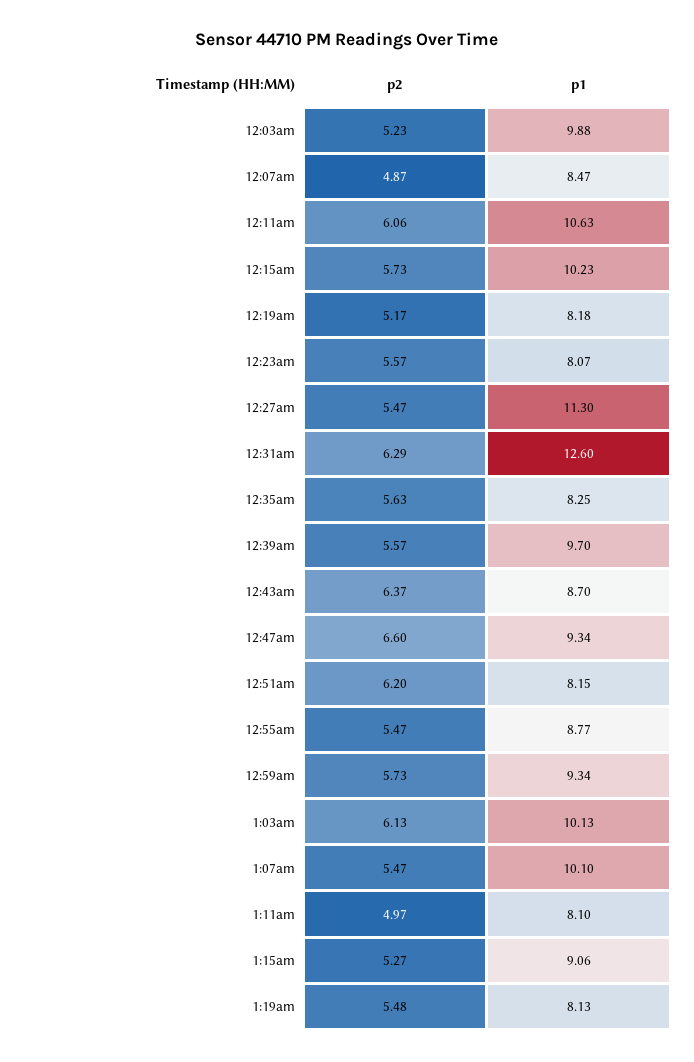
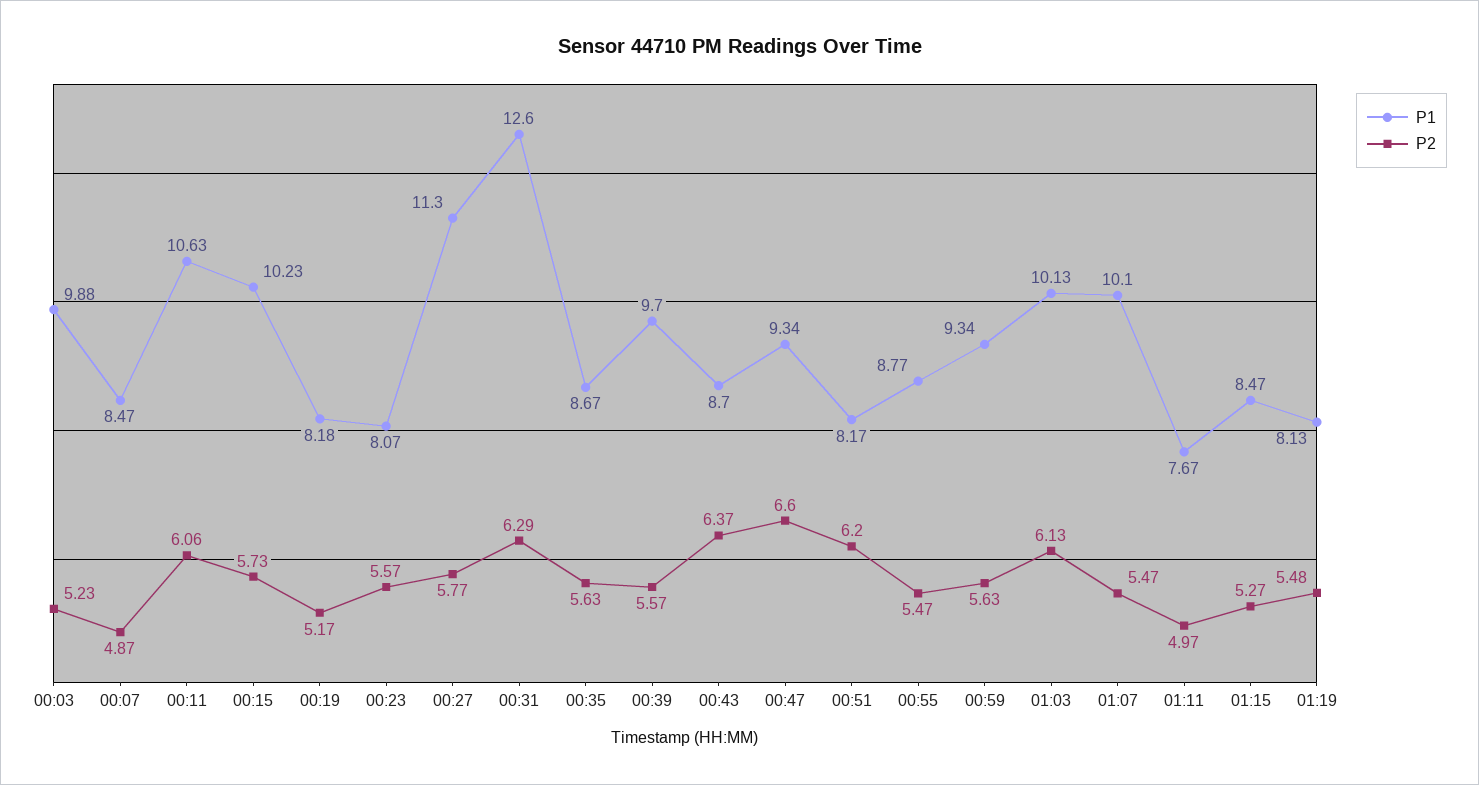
p2, 12:27am: 5.47 -> 5.77
p1, 12:35am: 8.25 -> 8.67
p1, 12:51am: 8.15 -> 8.17
p2, 12:59am: 5.73 -> 5.63
p1, 1:11am: 8.1 -> 7.67
p1, 1:15am: 9.06 -> 8.47

